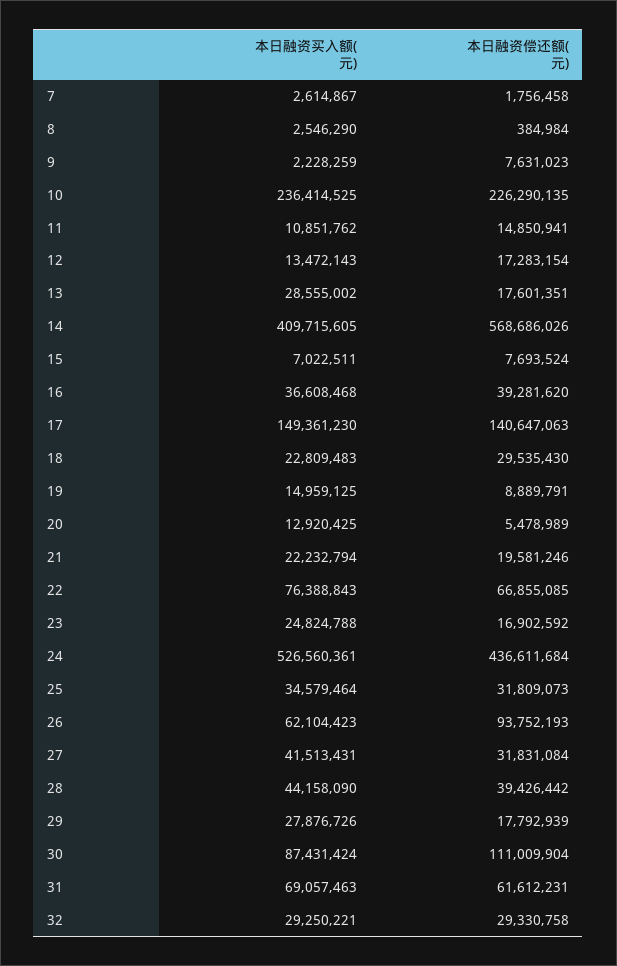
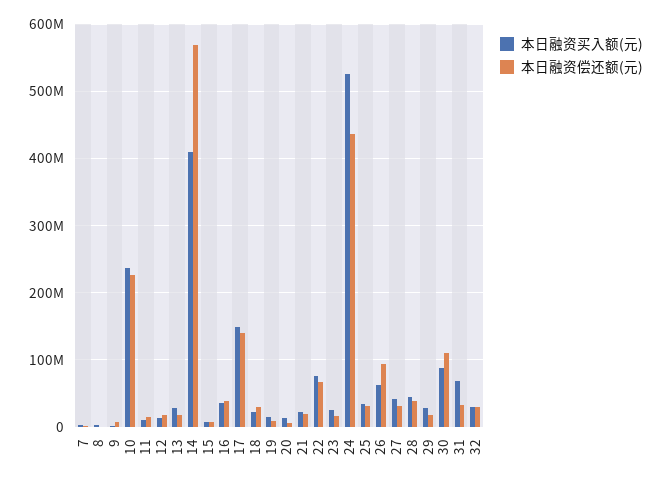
本日融资偿还额(元), 31: 61612231 -> 30000000

